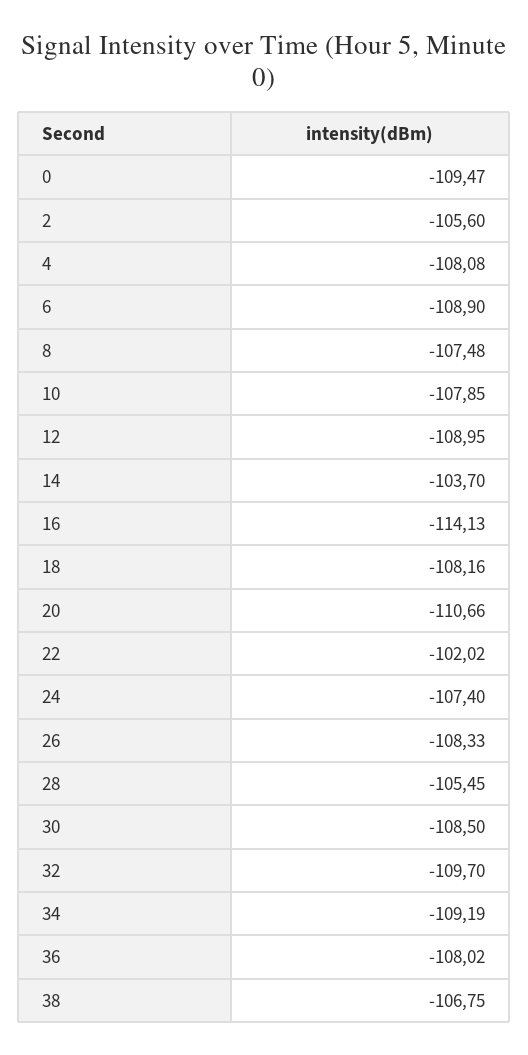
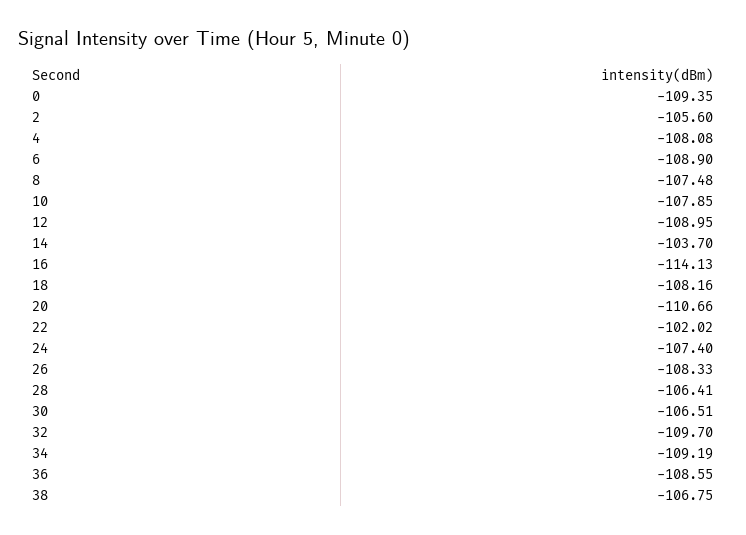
0: -109.47 -> -109.35
28: -105.45 -> -106.41
30: -108.5 -> -106.51
36: -108.02 -> -108.55

